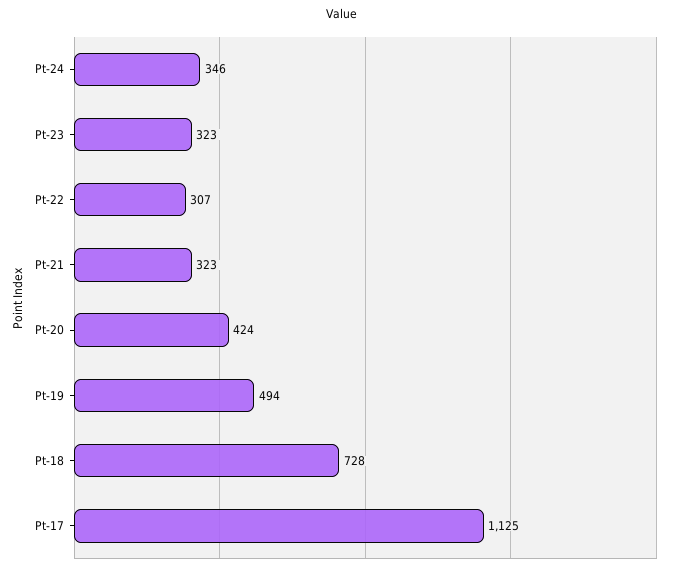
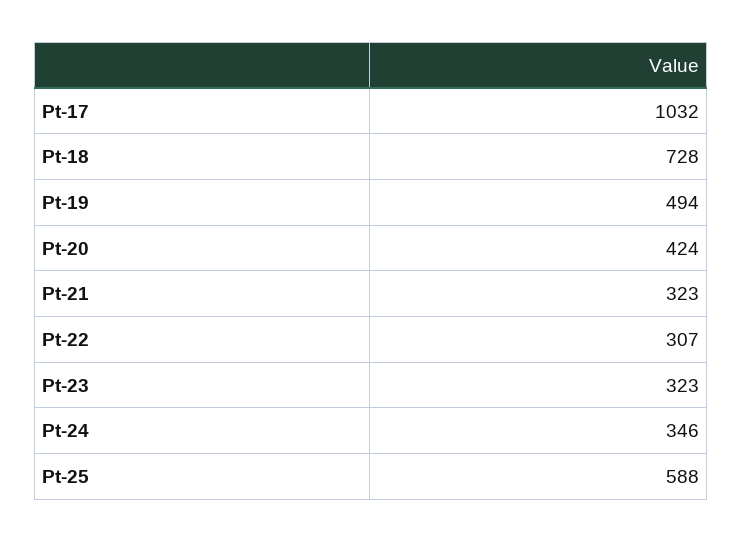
Pt-17: 1125 -> 1032
Pt-25: none -> 588

